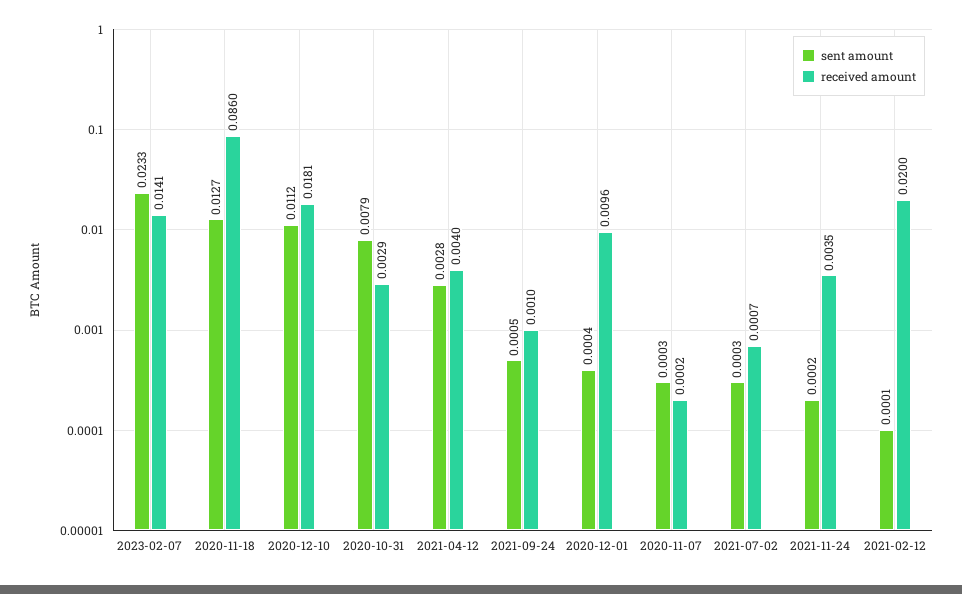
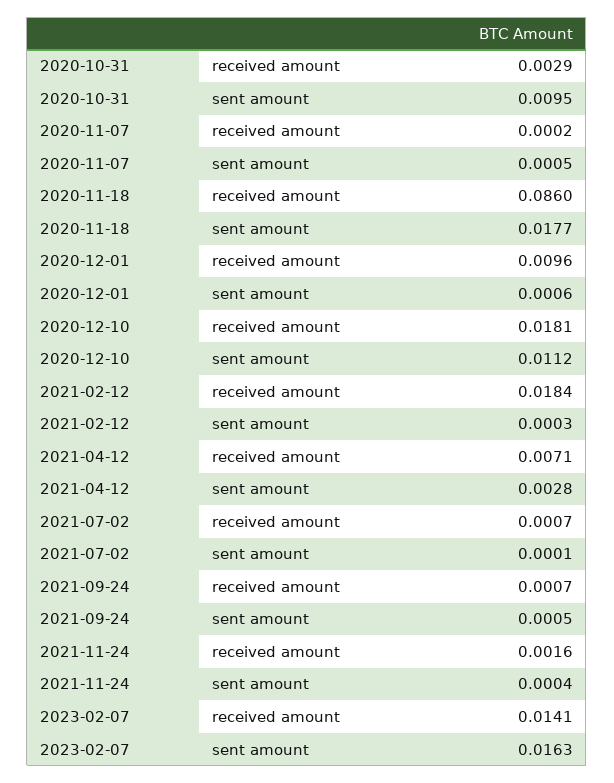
sent amount, 2023-02-07: 0.0233 -> 0.0163
sent amount, 2020-11-18: 0.0127 -> 0.0177
sent amount, 2020-10-31: 0.0079 -> 0.0095
received amount, 2021-04-12: 0.004 -> 0.0071
received amount, 2021-09-24: 0.001 -> 0.0007
sent amount, 2020-12-01: 0.0004 -> 0.0006
sent amount, 2020-11-07: 0.0003 -> 0.0005
sent amount, 2021-07-02: 0.0003 -> 0.0001
sent amount, 2021-11-24: 0.0002 -> 0.0004
received amount, 2021-11-24: 0.0035 -> 0.0016
sent amount, 2021-02-12: 0.0001 -> 0.0003
received amount, 2021-02-12: 0.02 -> 0.0184

